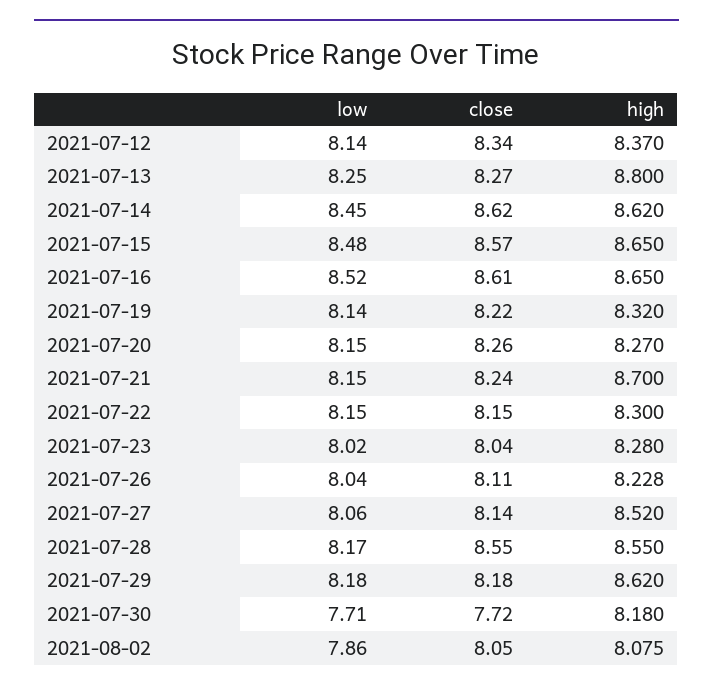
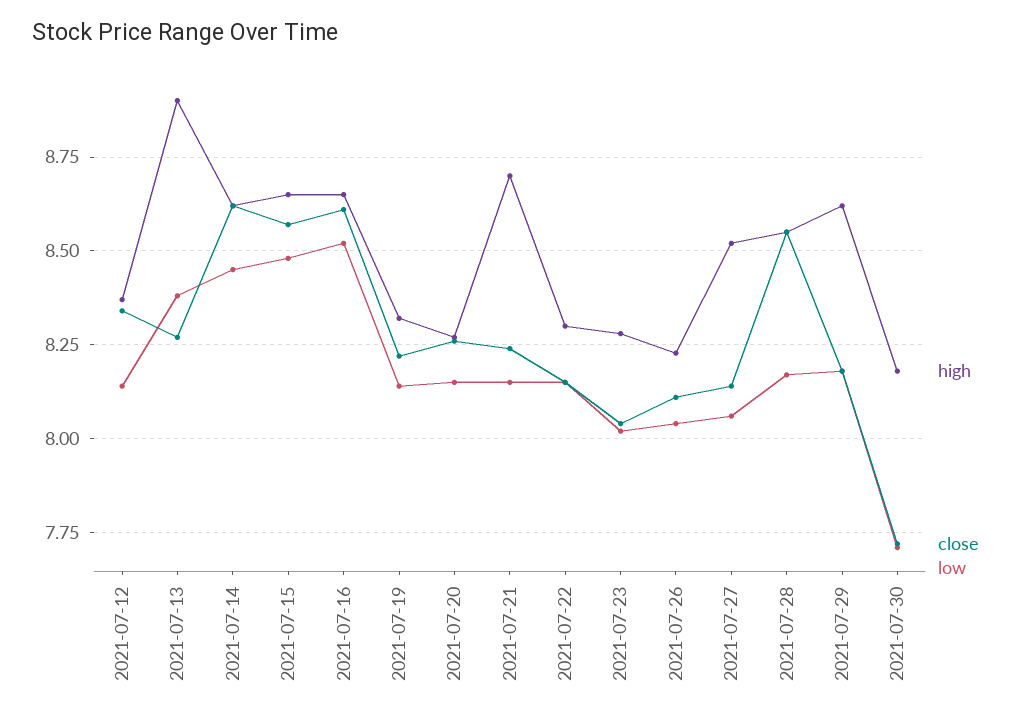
low, 2021-07-13: 8.25 -> 8.375
high, 2021-07-13: 8.8 -> 8.9
low, 2021-08-02: 7.86 -> none
close, 2021-08-02: 8.05 -> none
high, 2021-08-02: 8.075 -> none

